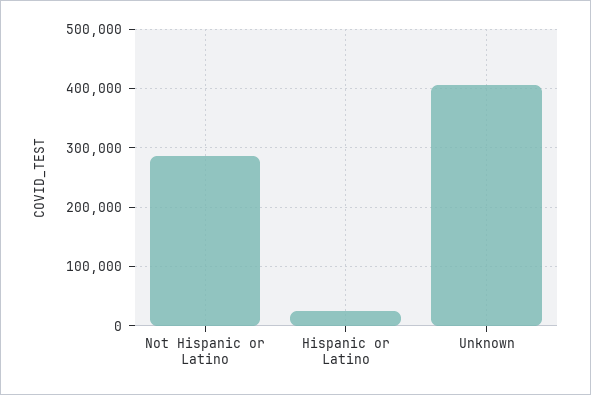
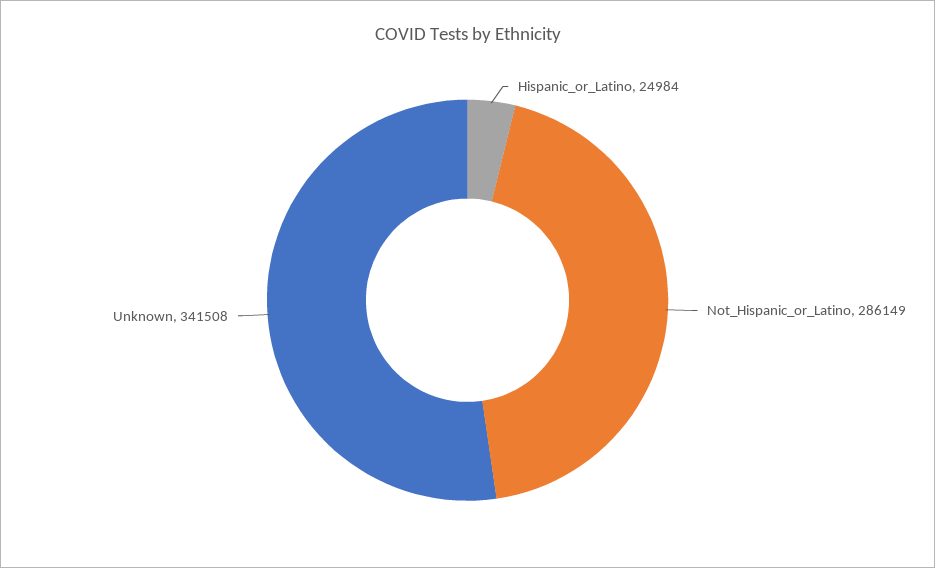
Unknown: 400000 -> 341508

